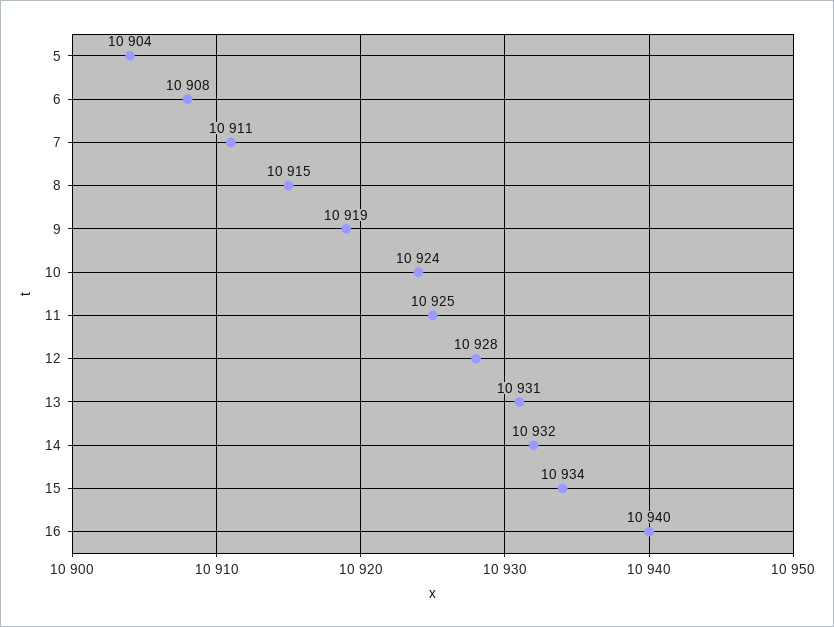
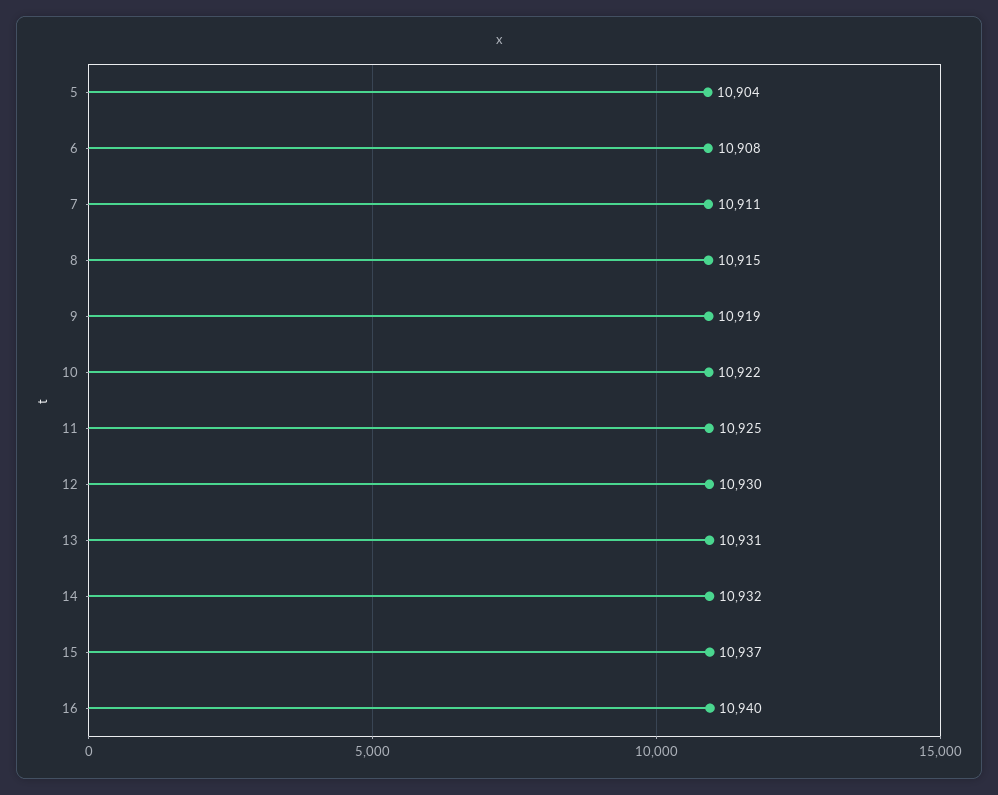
10: 10924 -> 10922
12: 10928 -> 10930
15: 10934 -> 10937

